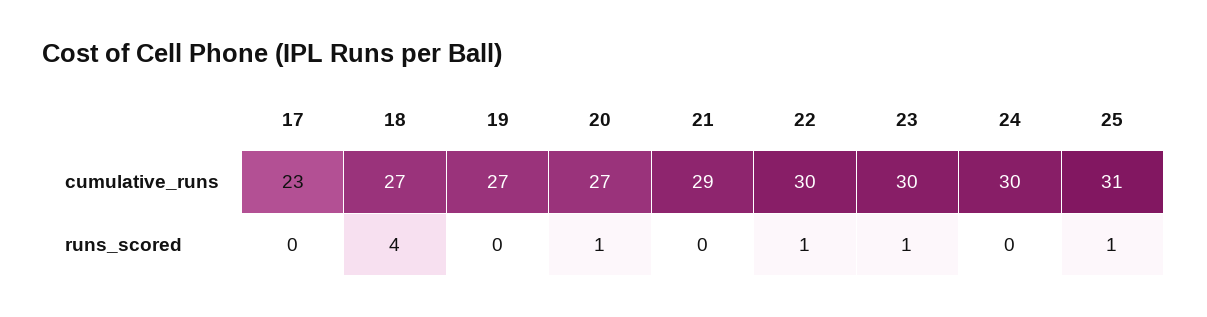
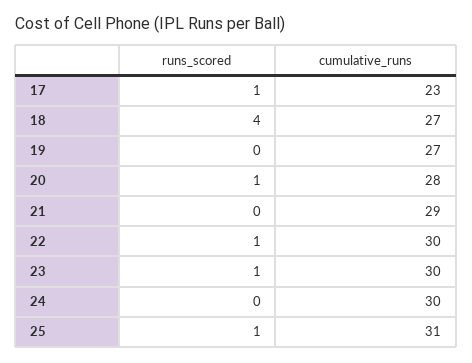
20, cumulative_runs: 27 -> 28
17, runs_scored: 0 -> 1

